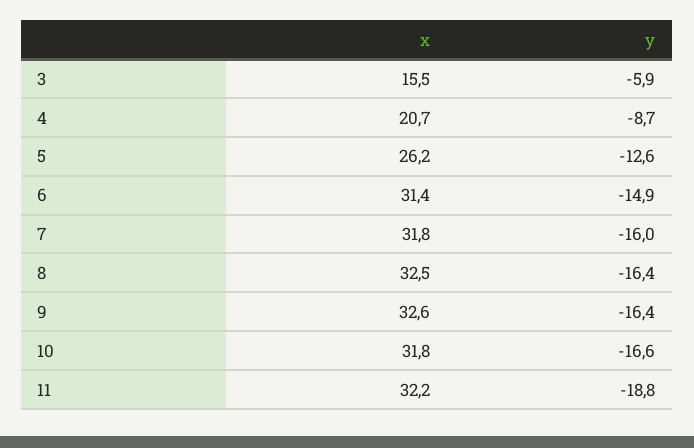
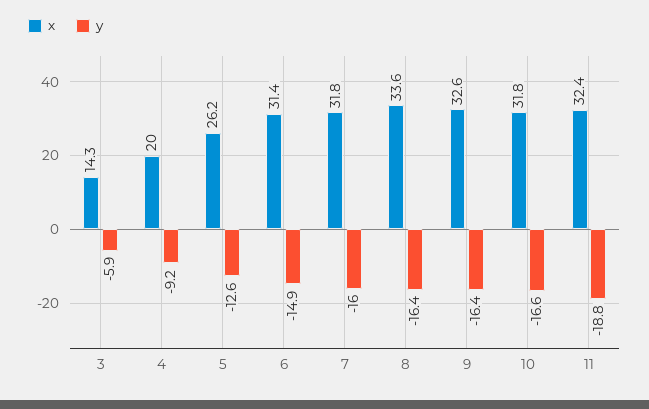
x, 3: 15.5 -> 14.3
x, 4: 20.7 -> 20
y, 4: -8.7 -> -9.2
x, 8: 32.5 -> 33.6
x, 11: 32.2 -> 32.4

